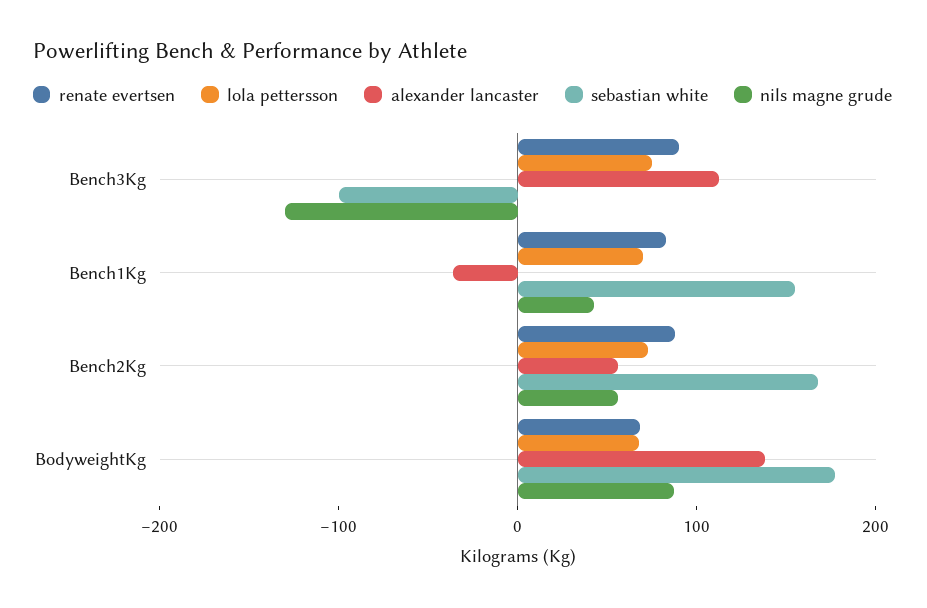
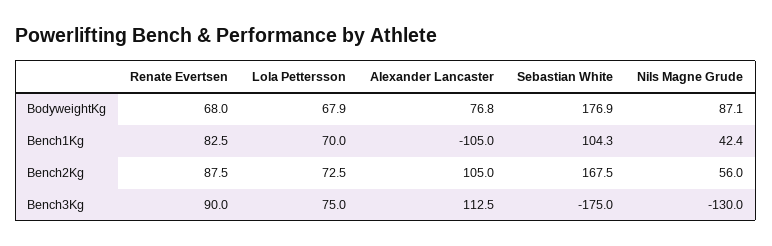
sebastian white, Bench3Kg: -100 -> -175
alexander lancaster, Bench1Kg: -40 -> -105
sebastian white, Bench1Kg: 160 -> 104.3
alexander lancaster, Bench2Kg: 60 -> 105
alexander lancaster, BodyweightKg: 140 -> 76.8

